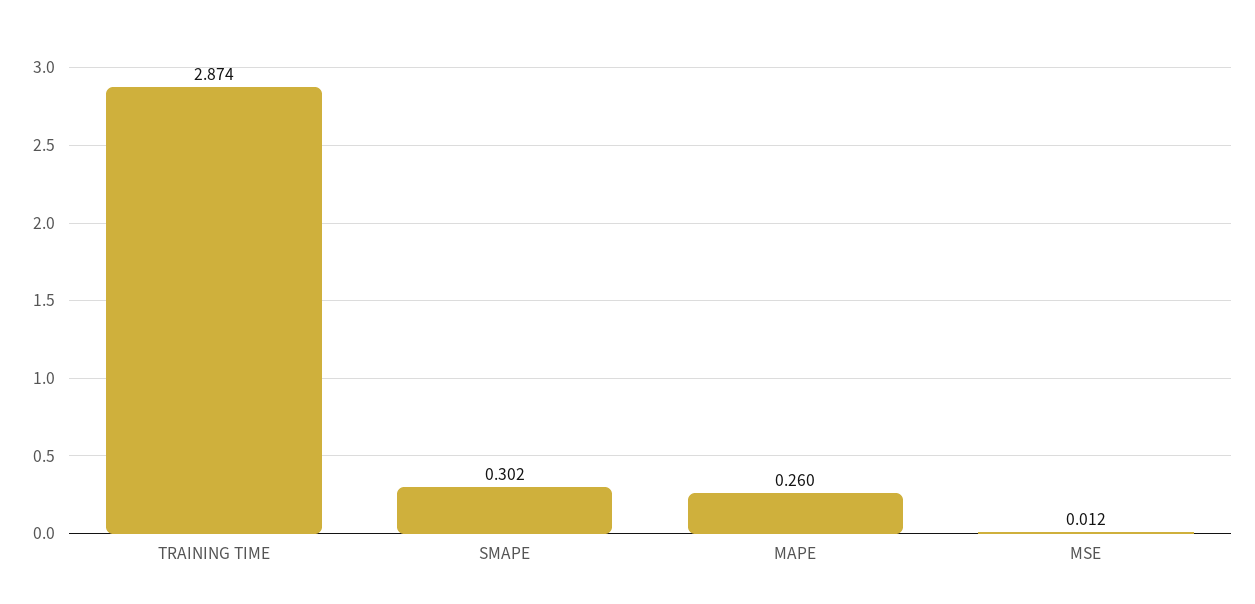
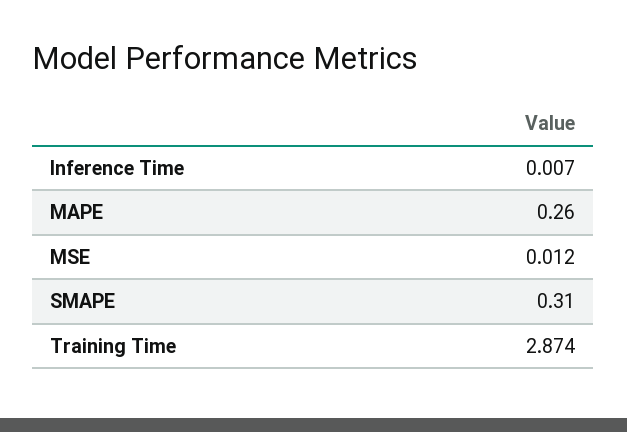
SMAPE: 0.302 -> 0.31
Inference Time: none -> 0.007

